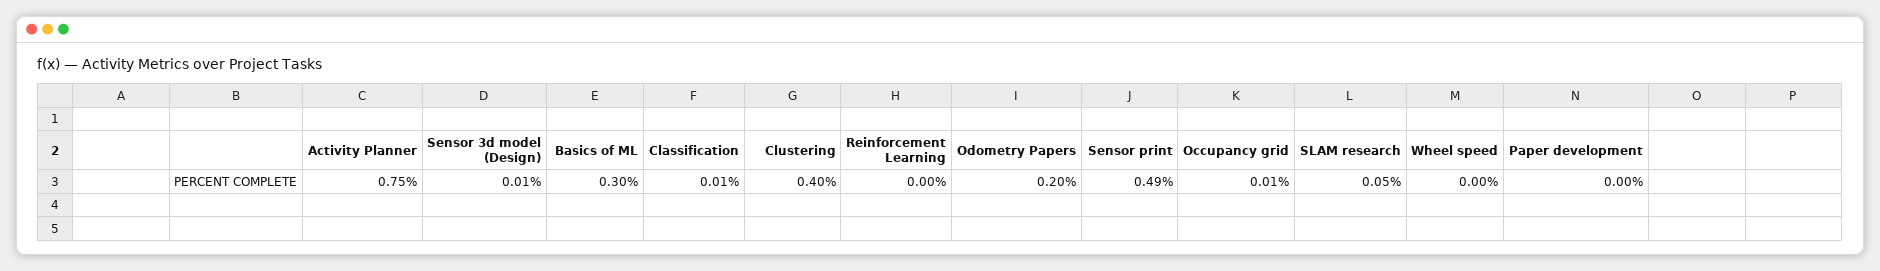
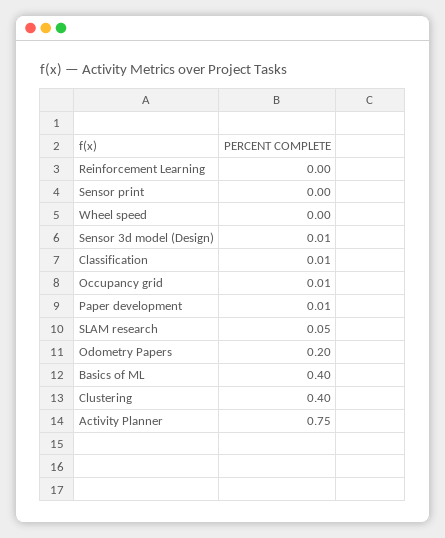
Basics of ML: 0.3 -> 0.4
Sensor print: 0.49 -> 0
Paper development: 0 -> 0.01

